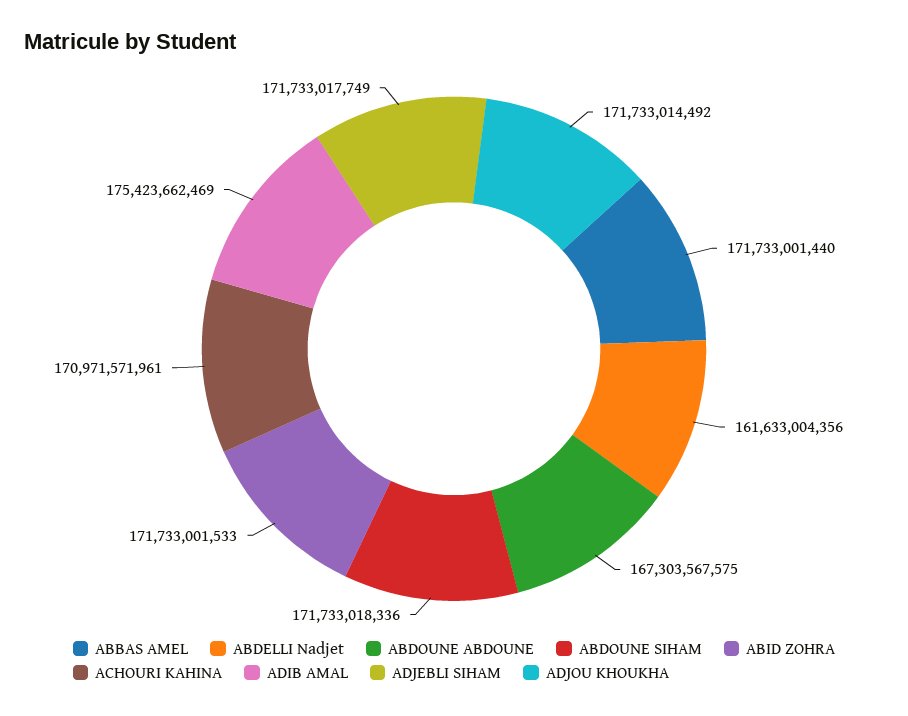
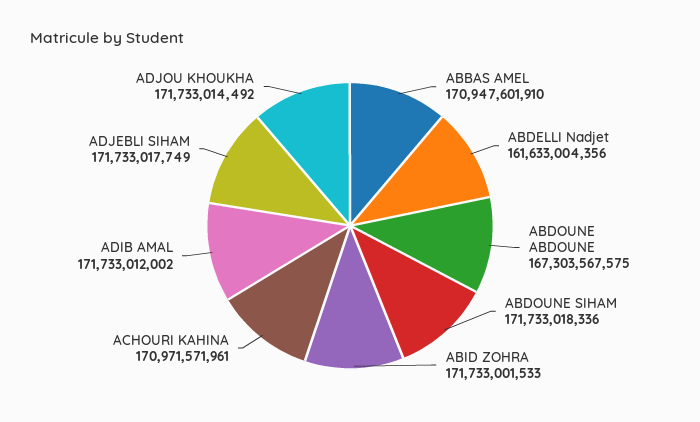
ABBAS AMEL: 171733001440 -> 170947601910
ADIB AMAL: 175423662469 -> 171733012002

